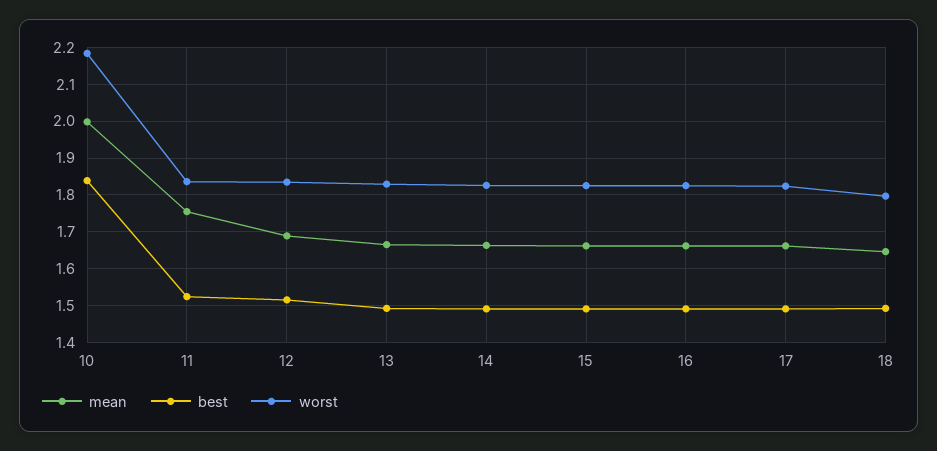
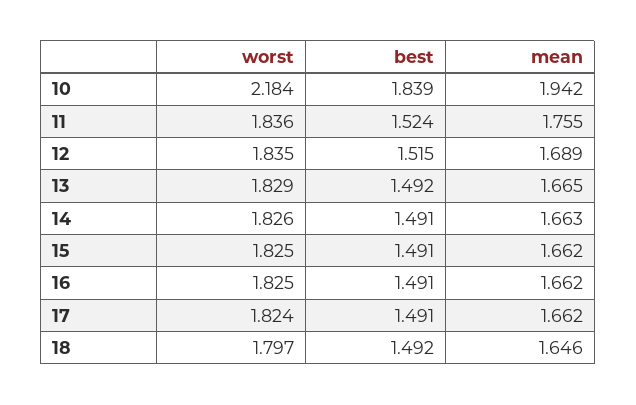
mean, 10: 2 -> 1.942

